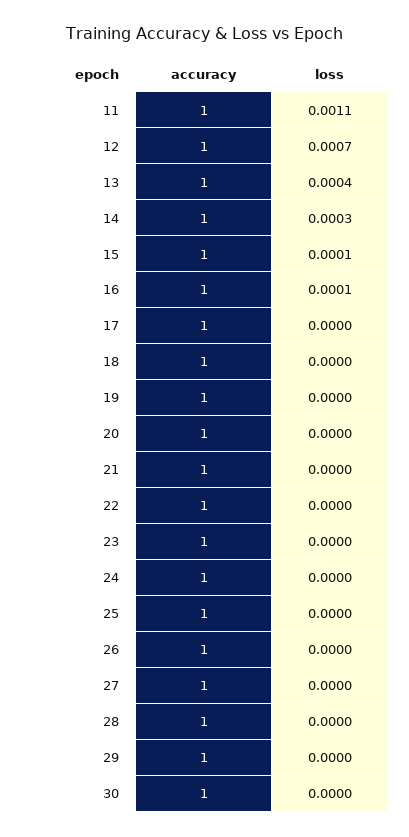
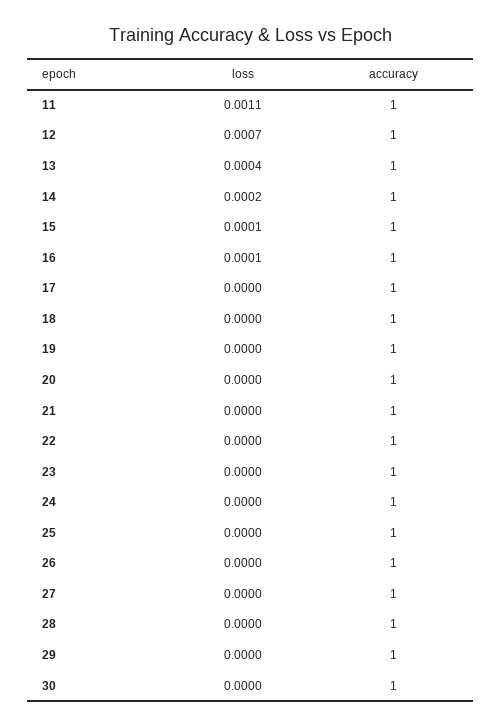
loss, 14: 0.0003 -> 0.0002

